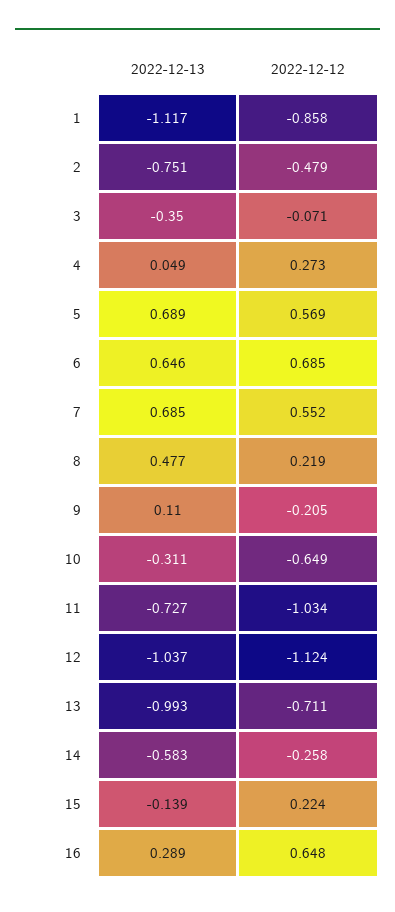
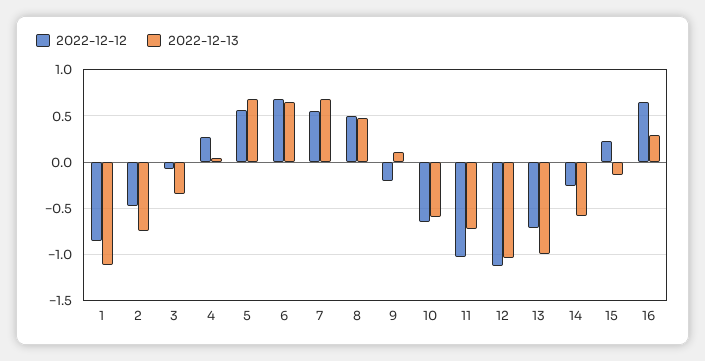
2022-12-12, 8: 0.219 -> 0.5
2022-12-13, 10: -0.311 -> -0.6

